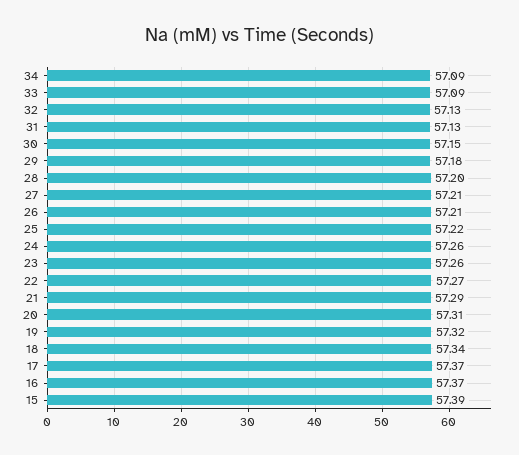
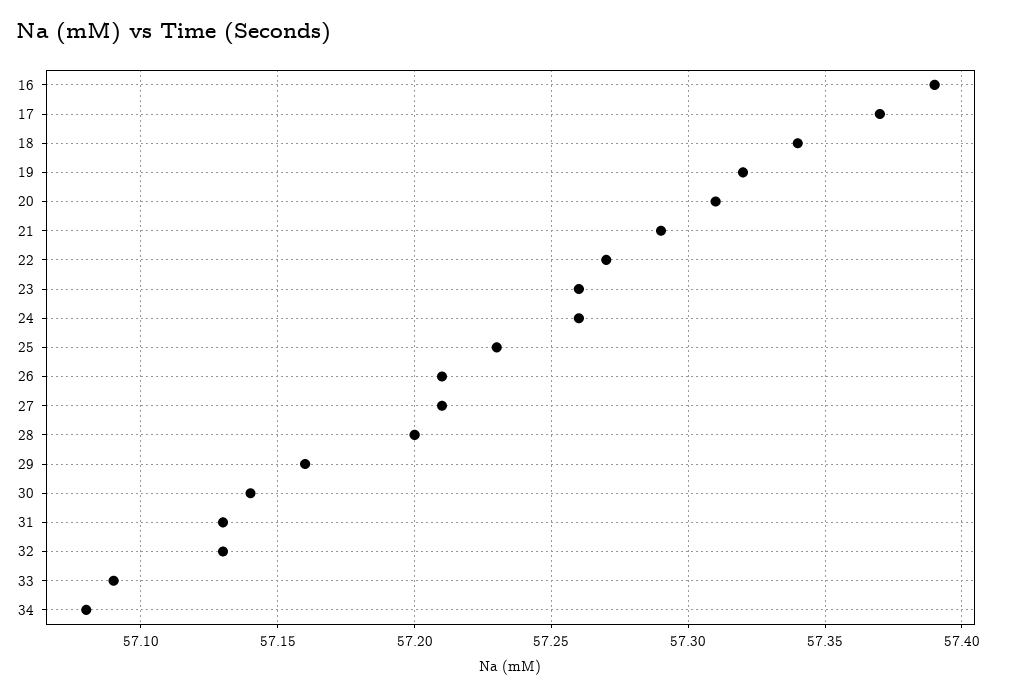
34: 57.09 -> 57.08
30: 57.15 -> 57.14
29: 57.18 -> 57.16
25: 57.22 -> 57.23
16: 57.37 -> 57.39
15: 57.39 -> none

